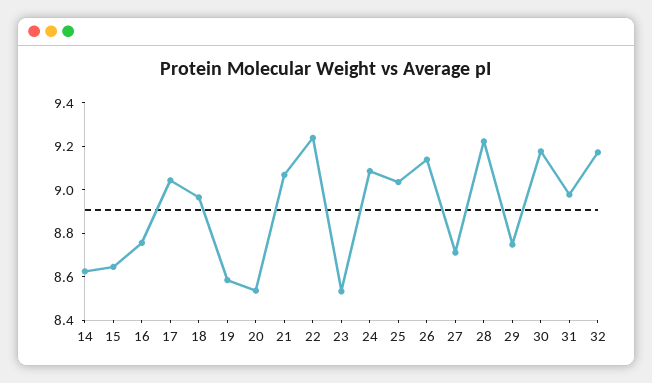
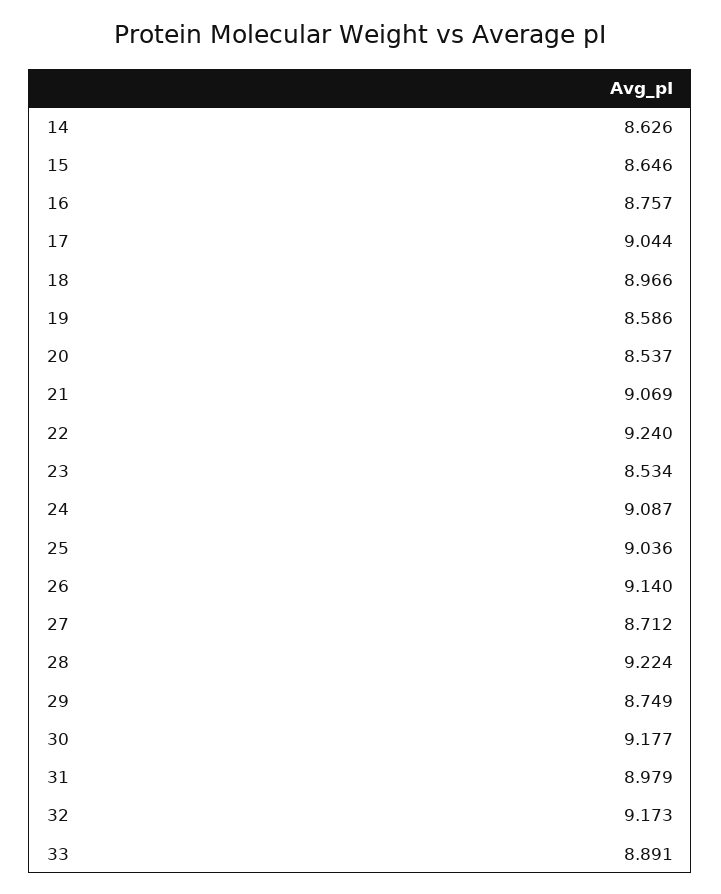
33: none -> 8.891

